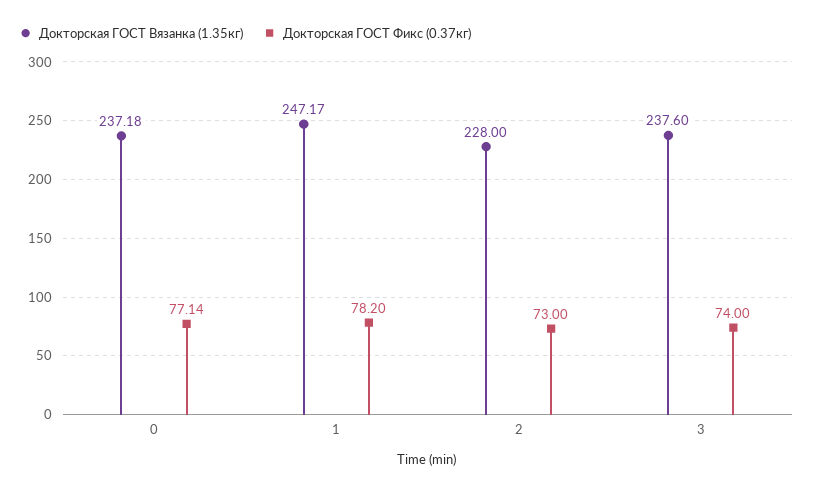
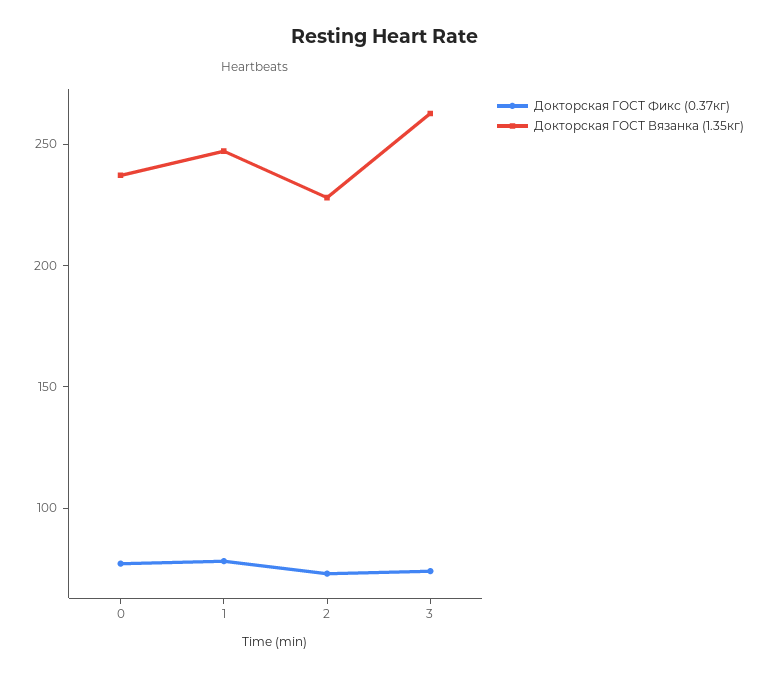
Докторская ГОСТ Вязанка (1.35кг), 3: 237.6 -> 260

